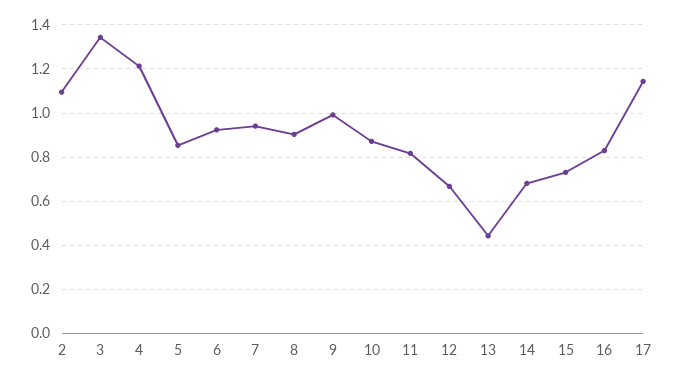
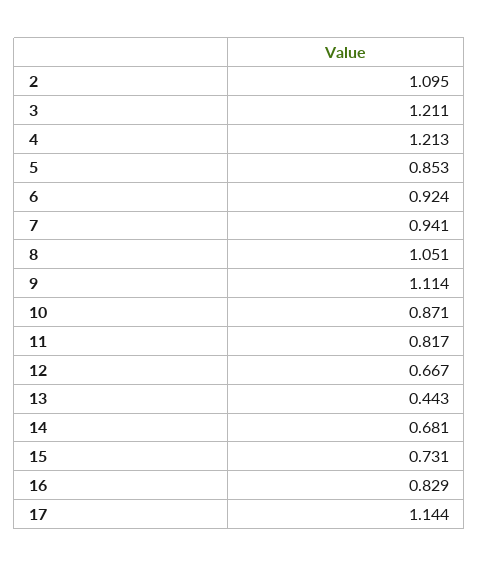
3: 1.35 -> 1.211
8: 0.9 -> 1.051
9: 1 -> 1.114

